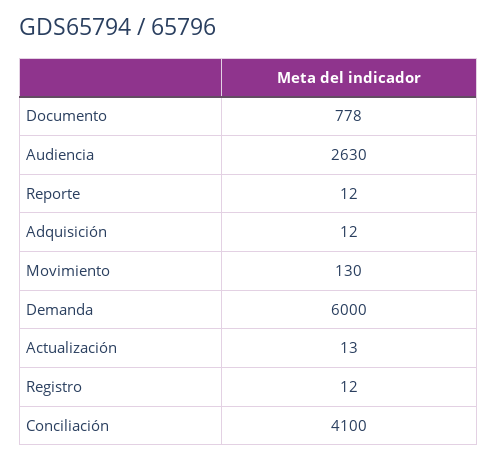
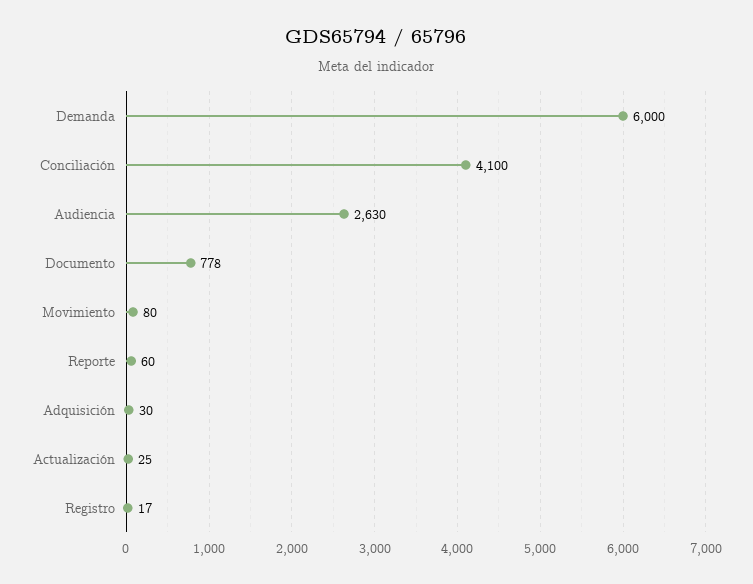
Reporte: 12 -> 60
Adquisición: 12 -> 30
Movimiento: 130 -> 80
Actualización: 13 -> 25
Registro: 12 -> 17

